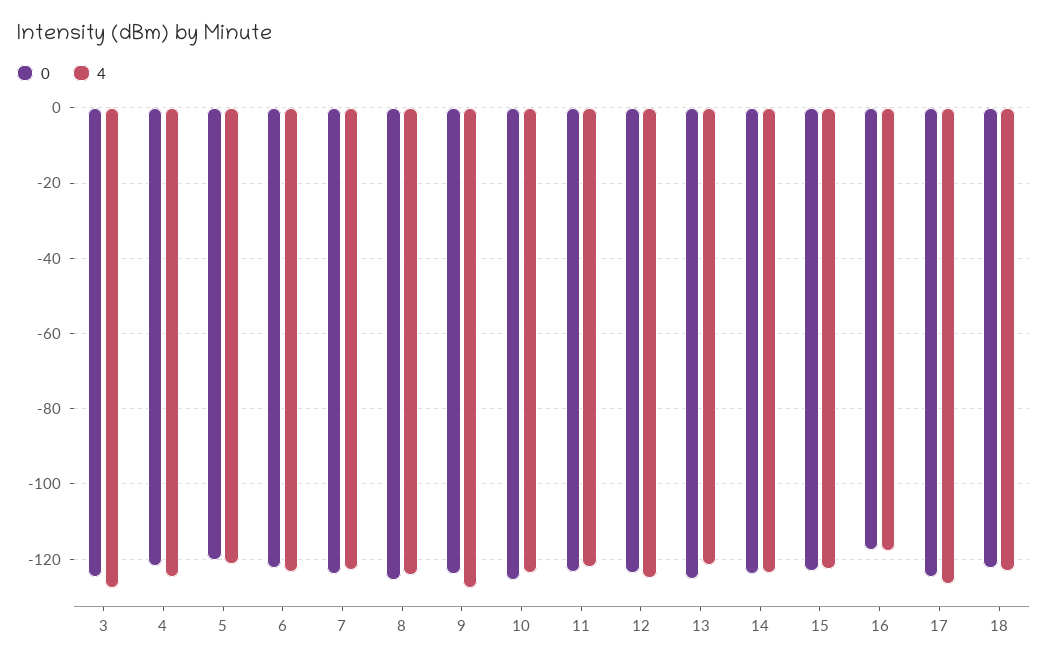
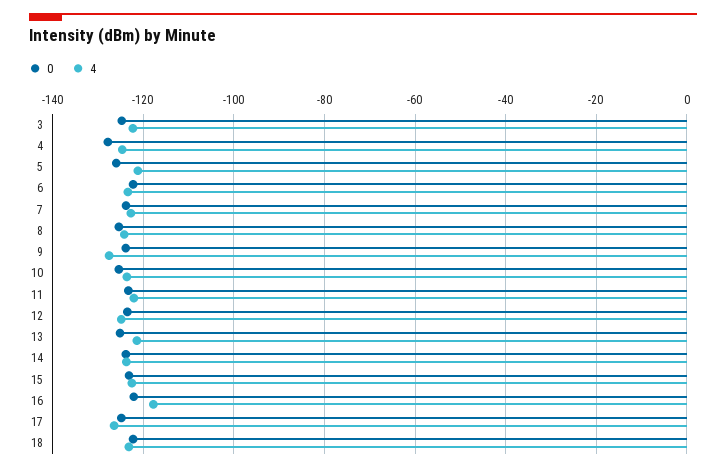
4, 3: -128 -> -122
0, 4: -122 -> -128
0, 5: -120 -> -126
0, 16: -118 -> -122

